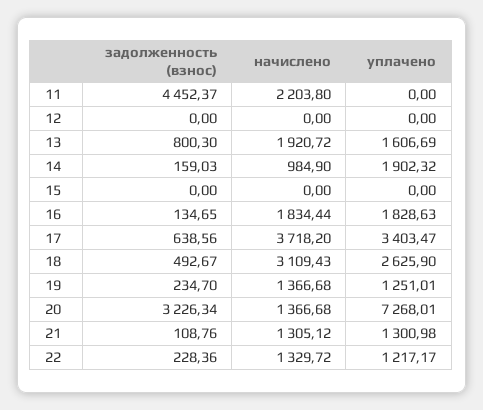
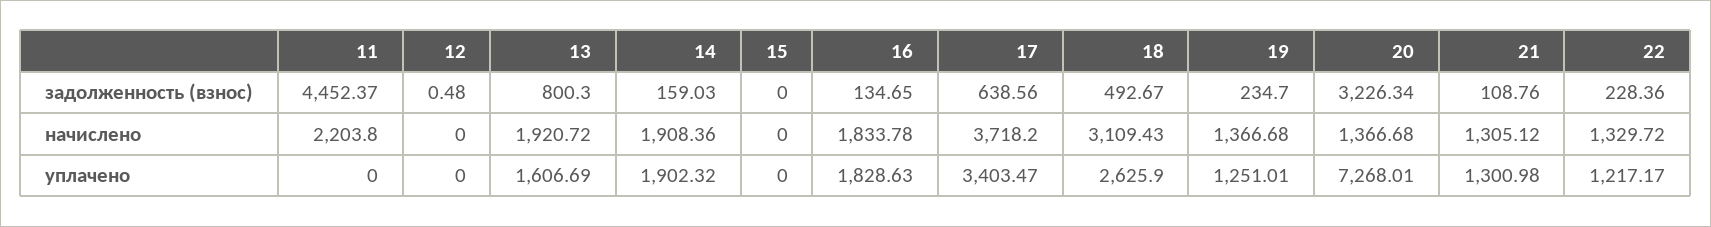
задолженность (взнос), 12: 0 -> 0.48
начислено, 14: 984.9 -> 1908.36
начислено, 16: 1834.44 -> 1833.78

